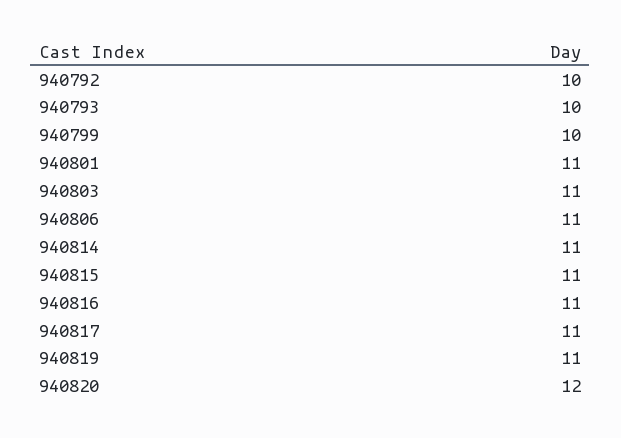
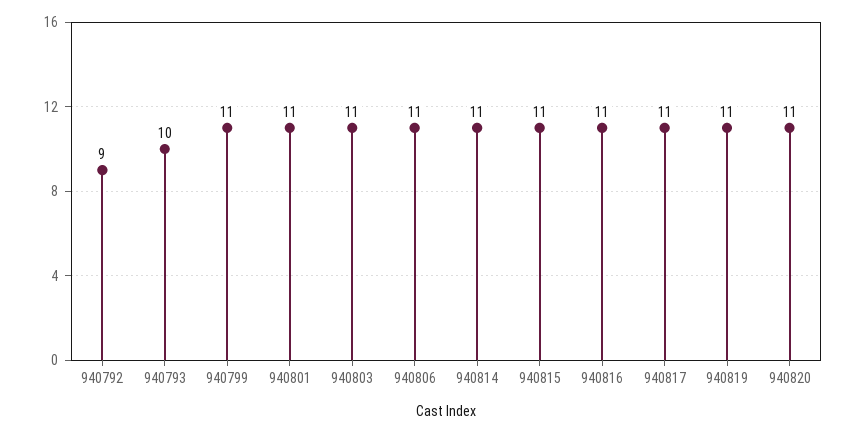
940792: 10 -> 9
940799: 10 -> 11
940820: 12 -> 11

